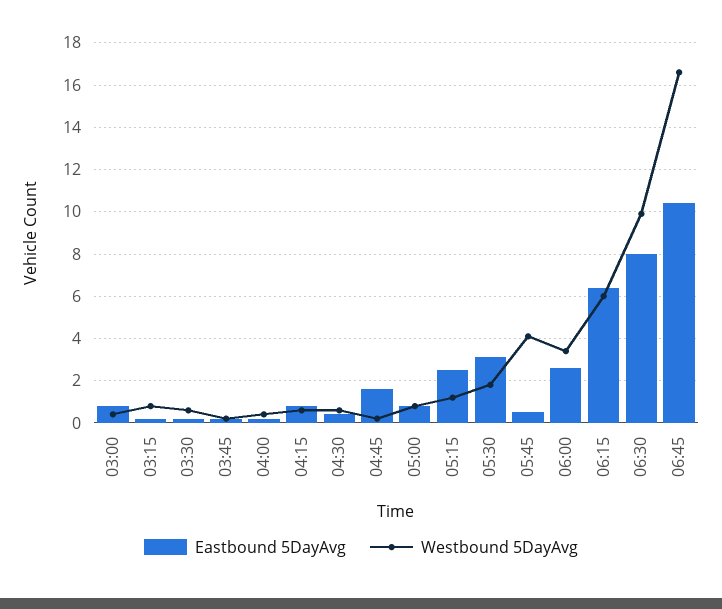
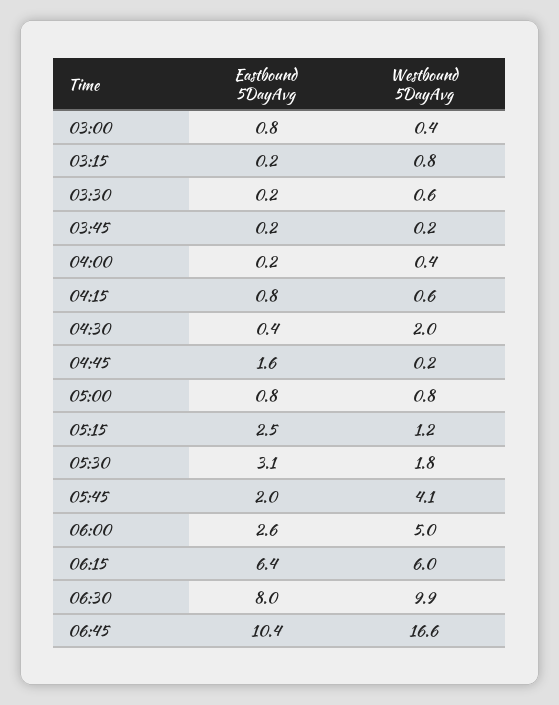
Westbound 5DayAvg, 04:30: 0.5 -> 2
Eastbound 5DayAvg, 05:45: 0.5 -> 2
Westbound 5DayAvg, 06:00: 3.5 -> 5

